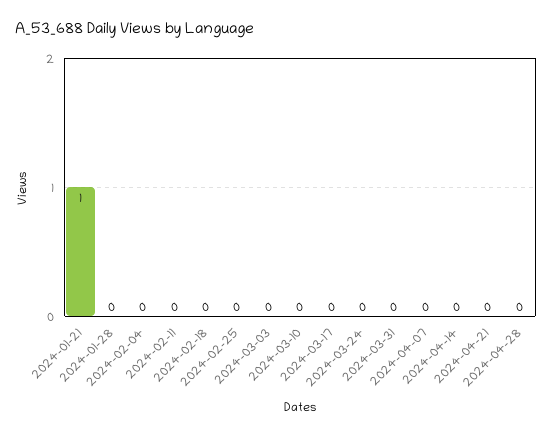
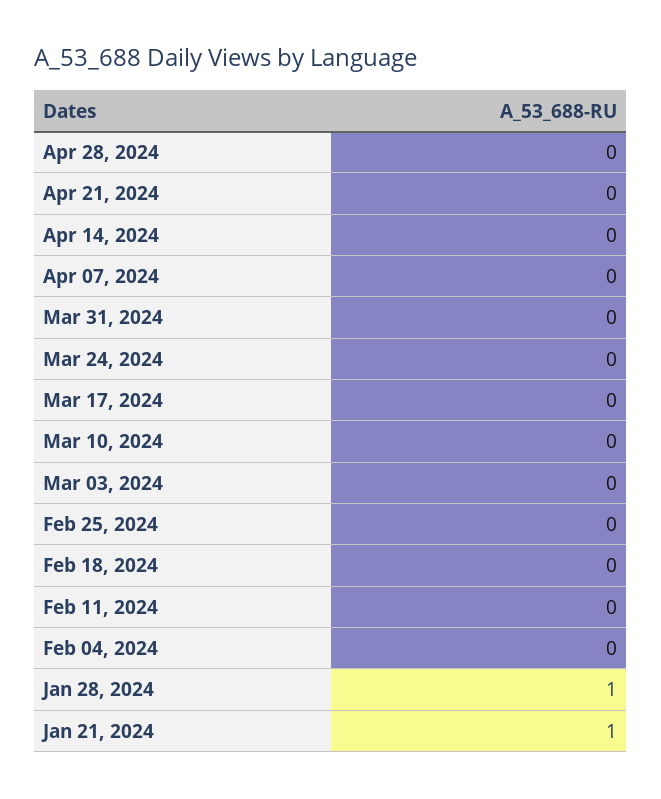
2024-01-28: 0 -> 1

